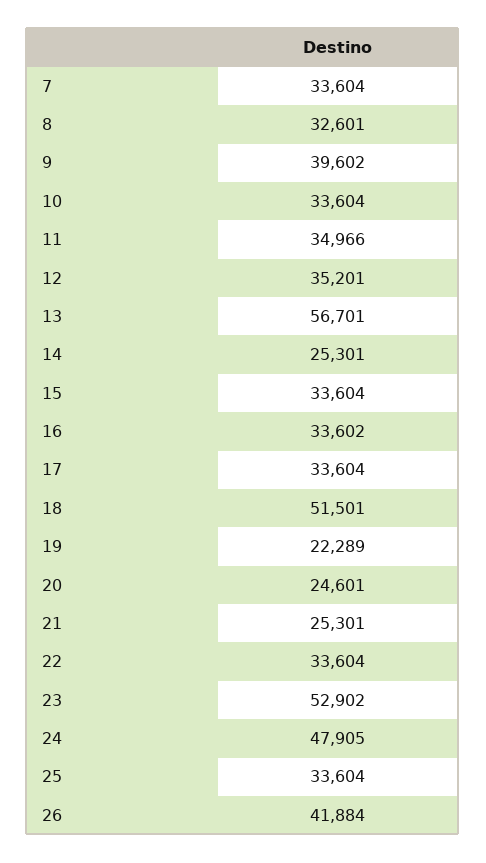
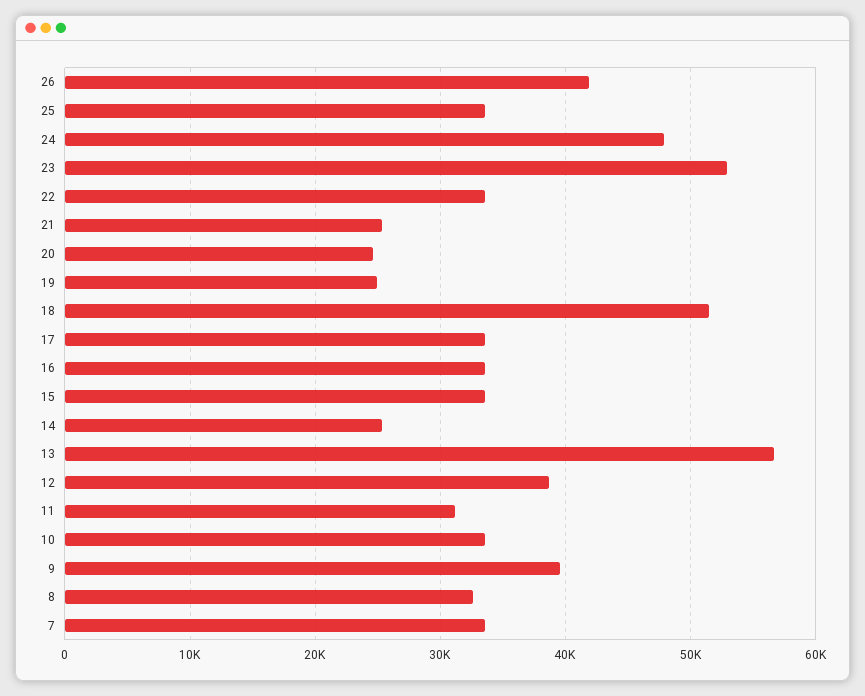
11: 34966 -> 31000
12: 35201 -> 39000
19: 22289 -> 25000

